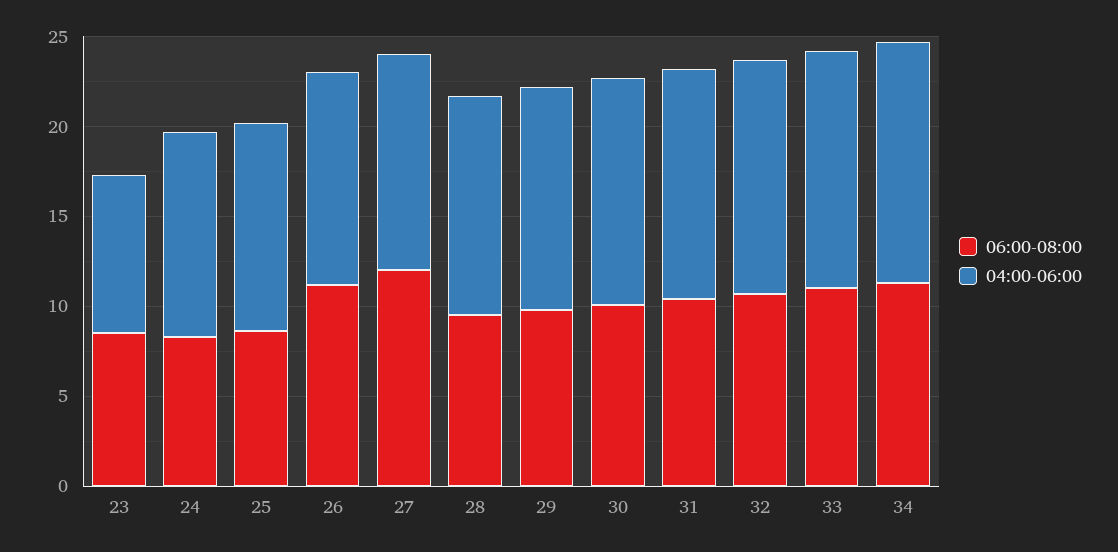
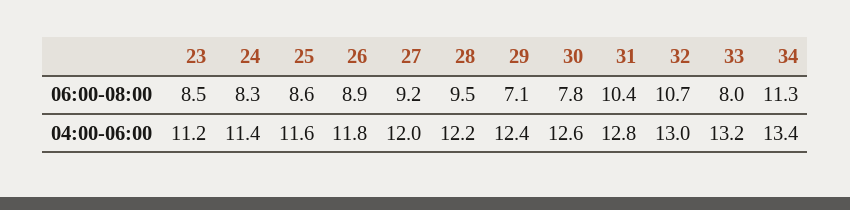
04:00-06:00, 23: 9 -> 11.2
06:00-08:00, 26: 11 -> 8.9
06:00-08:00, 27: 12 -> 9.2
06:00-08:00, 29: 10 -> 7.1
06:00-08:00, 30: 10 -> 7.8
06:00-08:00, 33: 11 -> 8

